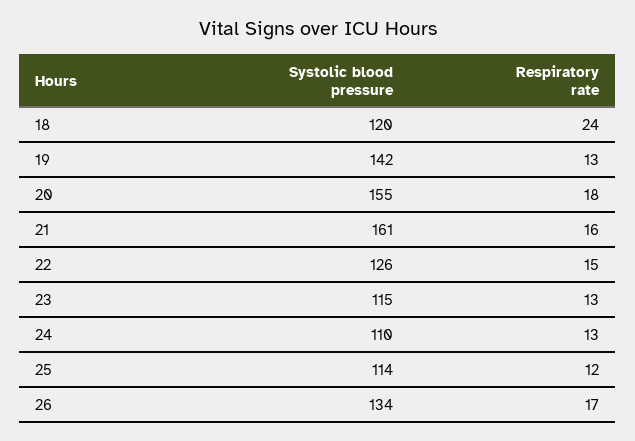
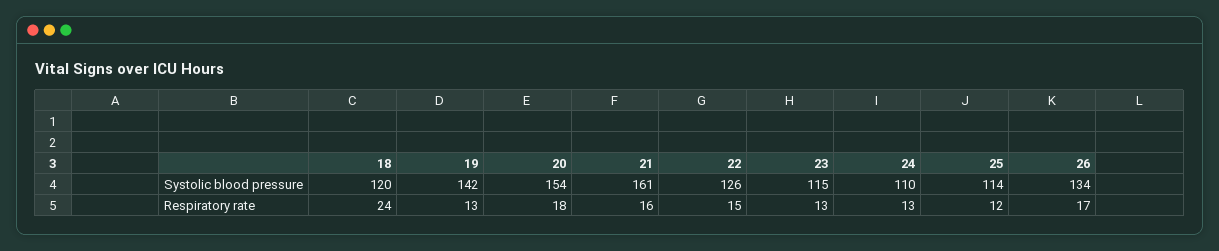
Systolic blood pressure, 20: 155 -> 154

